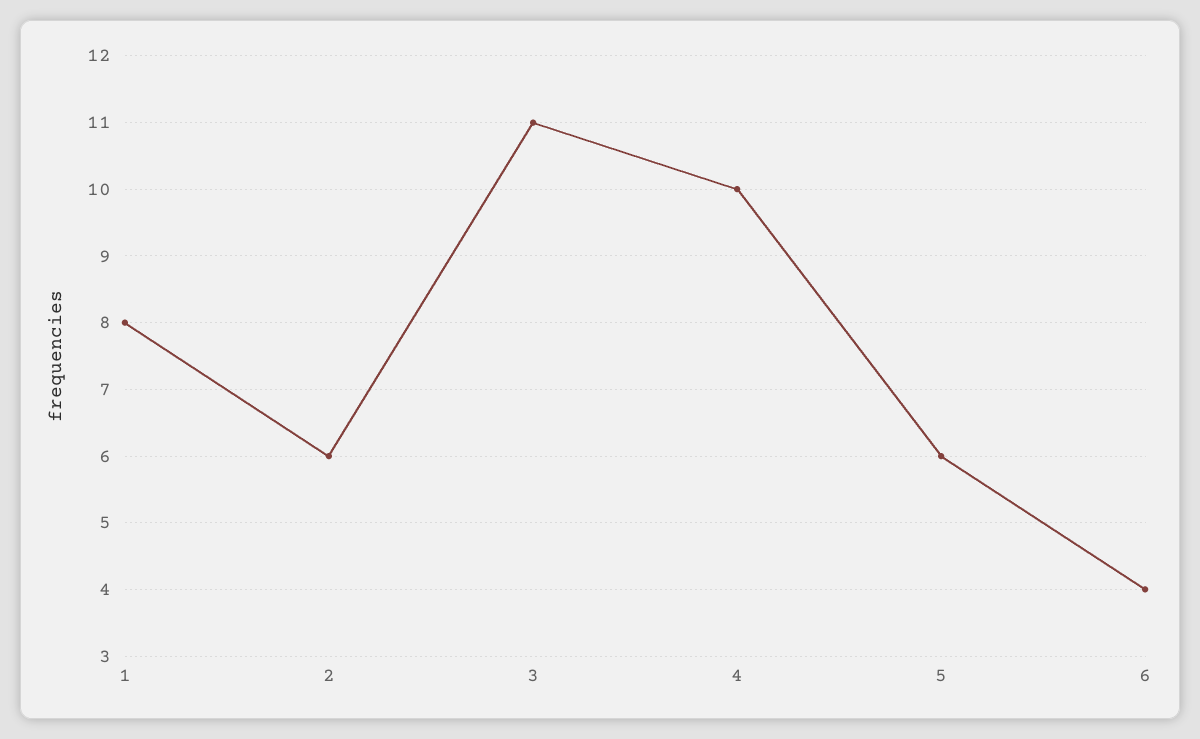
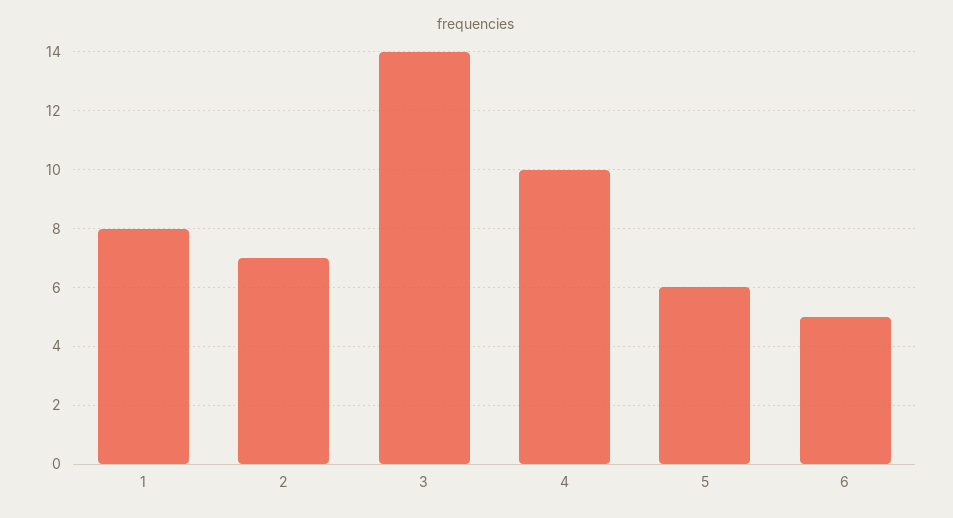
2: 6 -> 7
3: 11 -> 14
6: 4 -> 5

